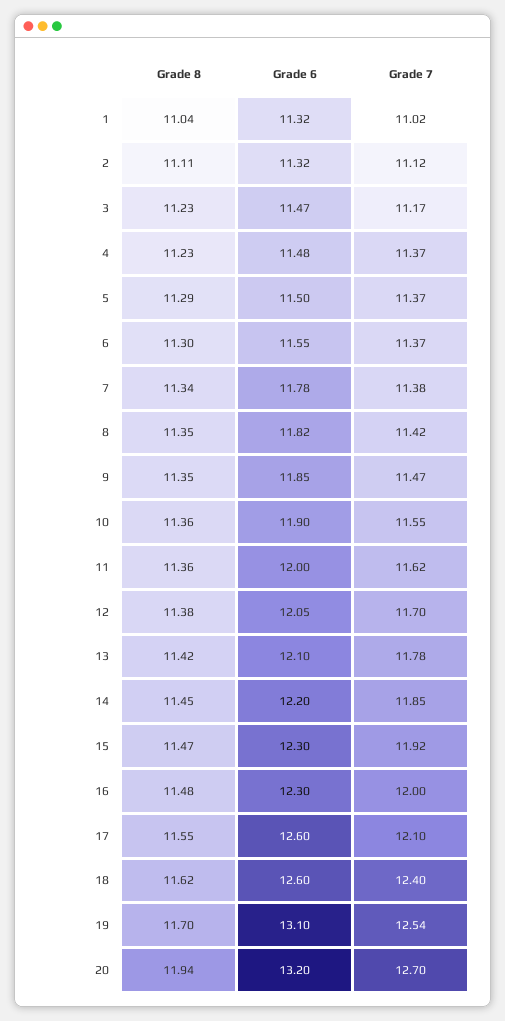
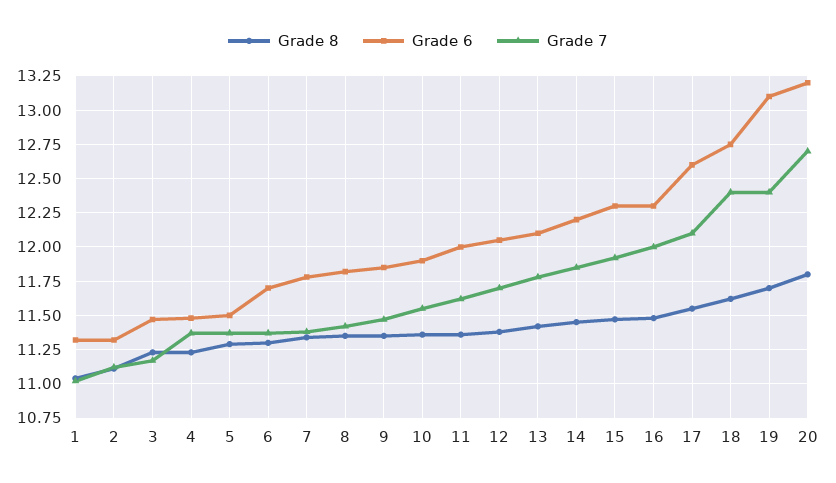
Grade 6, 6: 11.55 -> 11.7
Grade 6, 18: 12.6 -> 12.75
Grade 7, 19: 12.54 -> 12.4
Grade 8, 20: 11.94 -> 11.8

